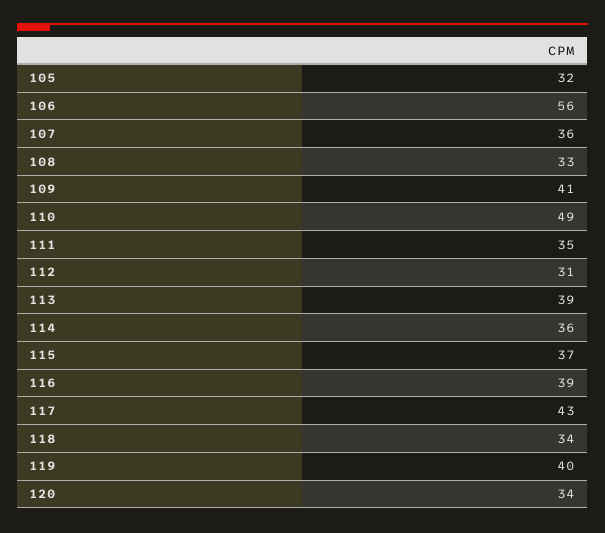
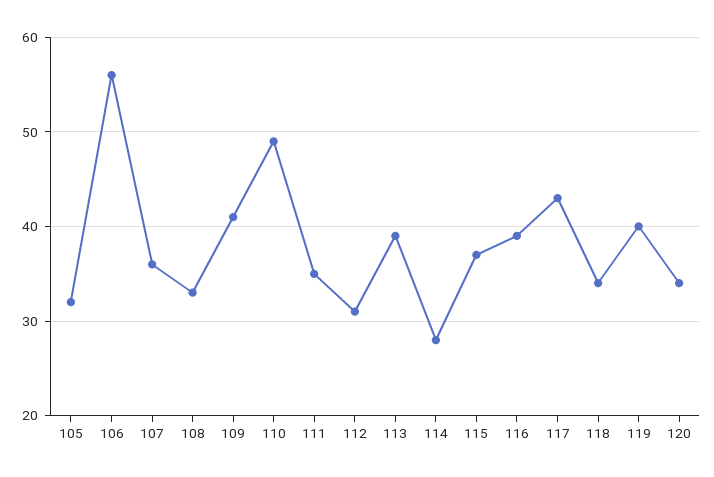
114: 36 -> 28

